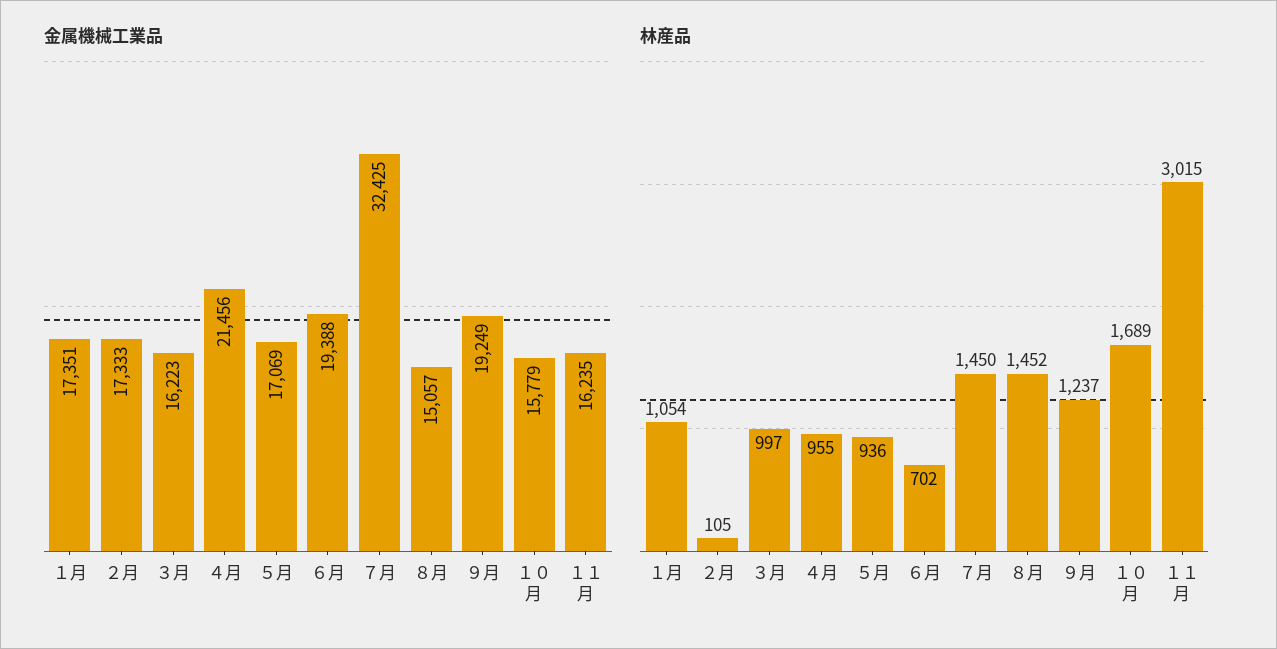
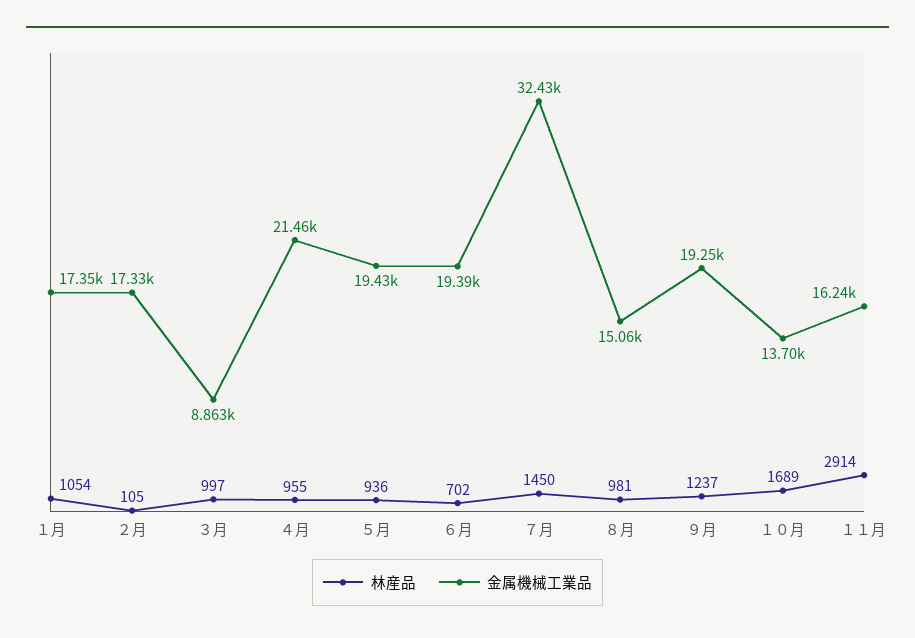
金属機械工業品, ３月: 16223 -> 8863
金属機械工業品, ５月: 17069 -> 19430
金属機械工業品, １０月: 15779 -> 13700
林産品, ８月: 1452 -> 981
林産品, １１月: 3015 -> 2914

